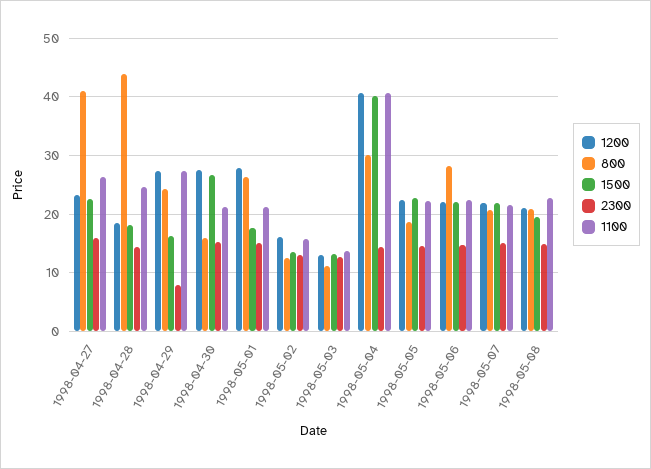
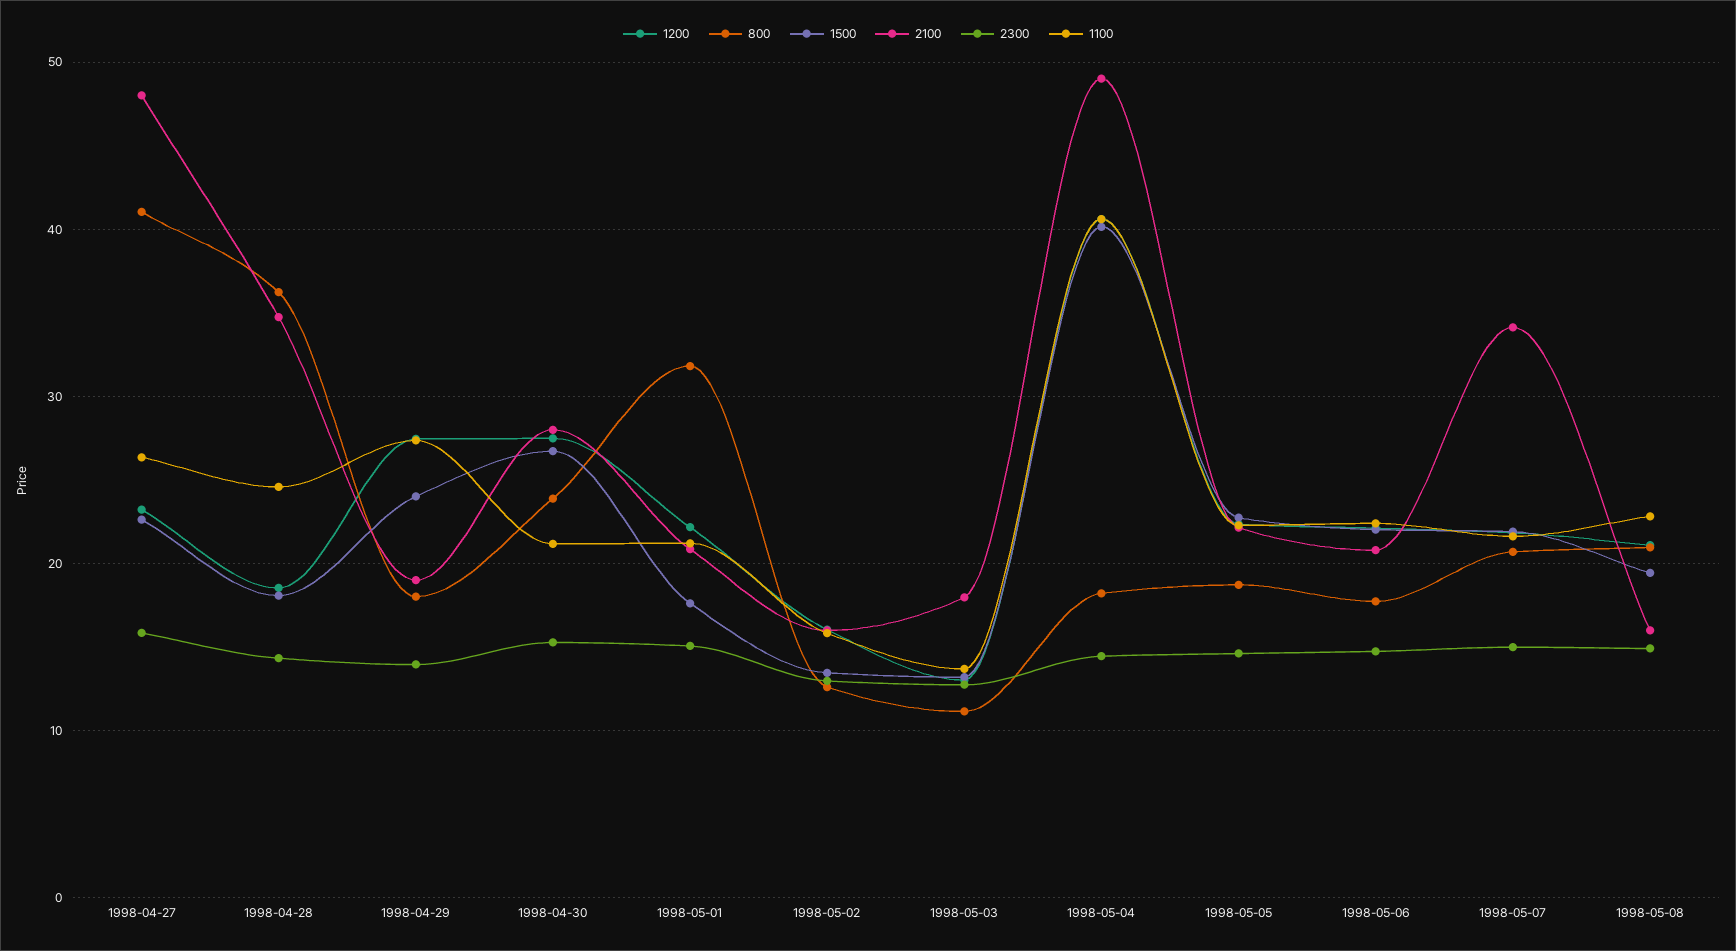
800, 1998-04-28: 44 -> 36
800, 1998-04-29: 24 -> 18
1500, 1998-04-29: 16 -> 24
2300, 1998-04-29: 8 -> 14
800, 1998-04-30: 16 -> 24
1200, 1998-05-01: 28 -> 22
800, 1998-05-01: 26 -> 32
800, 1998-05-04: 30 -> 18
800, 1998-05-06: 28 -> 18
2100, 1998-04-27: none -> 48
2100, 1998-04-28: none -> 35
2100, 1998-04-29: none -> 19
2100, 1998-04-30: none -> 28
2100, 1998-05-01: none -> 21
2100, 1998-05-02: none -> 16
2100, 1998-05-03: none -> 18
2100, 1998-05-04: none -> 49
2100, 1998-05-05: none -> 22
2100, 1998-05-06: none -> 21
2100, 1998-05-07: none -> 34
2100, 1998-05-08: none -> 16

